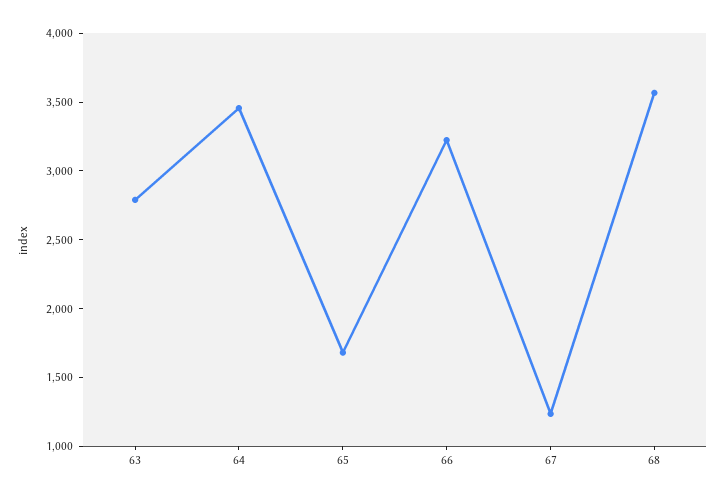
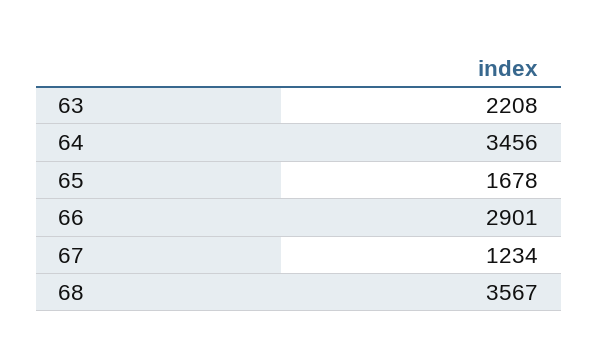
63: 2800 -> 2208
66: 3200 -> 2901

